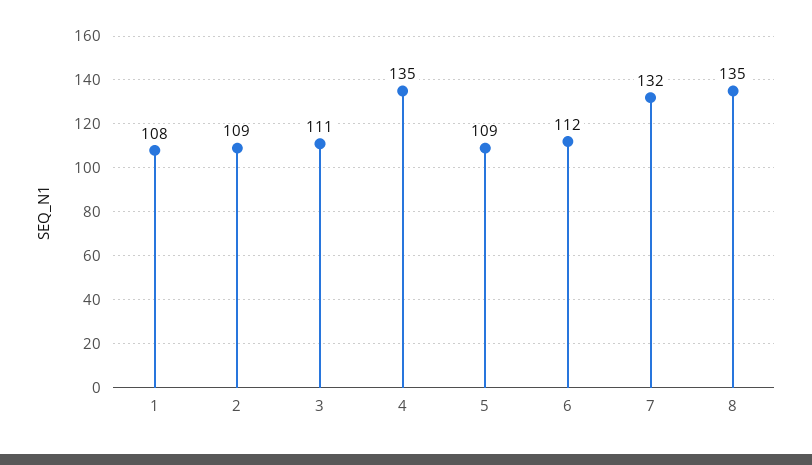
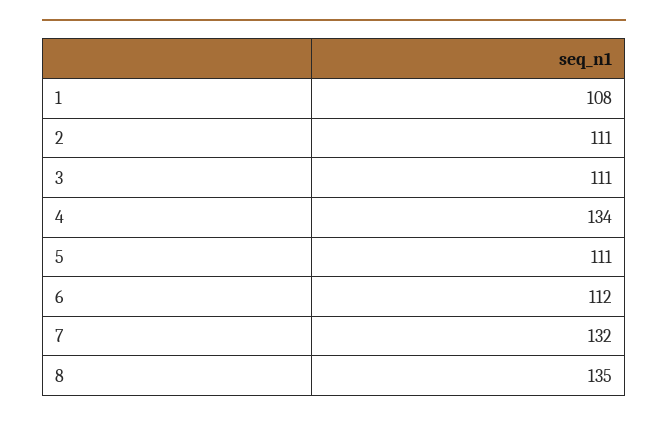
2: 109 -> 111
4: 135 -> 134
5: 109 -> 111

